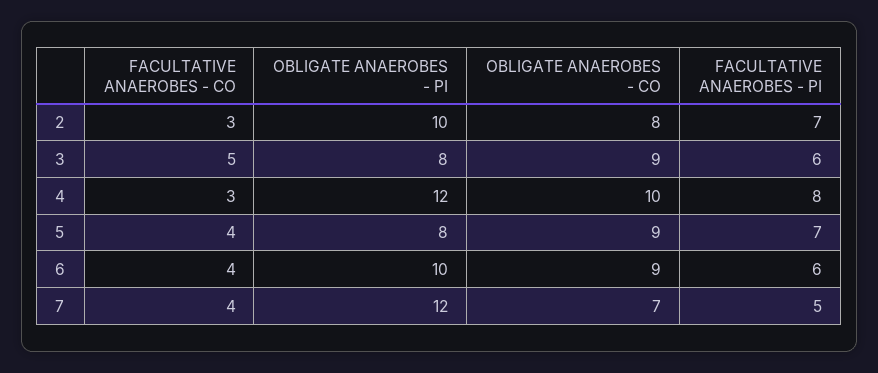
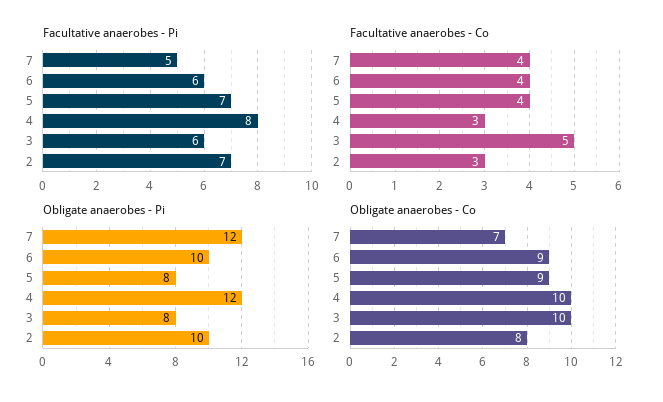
OBLIGATE ANAEROBES - CO, 3: 9 -> 10

